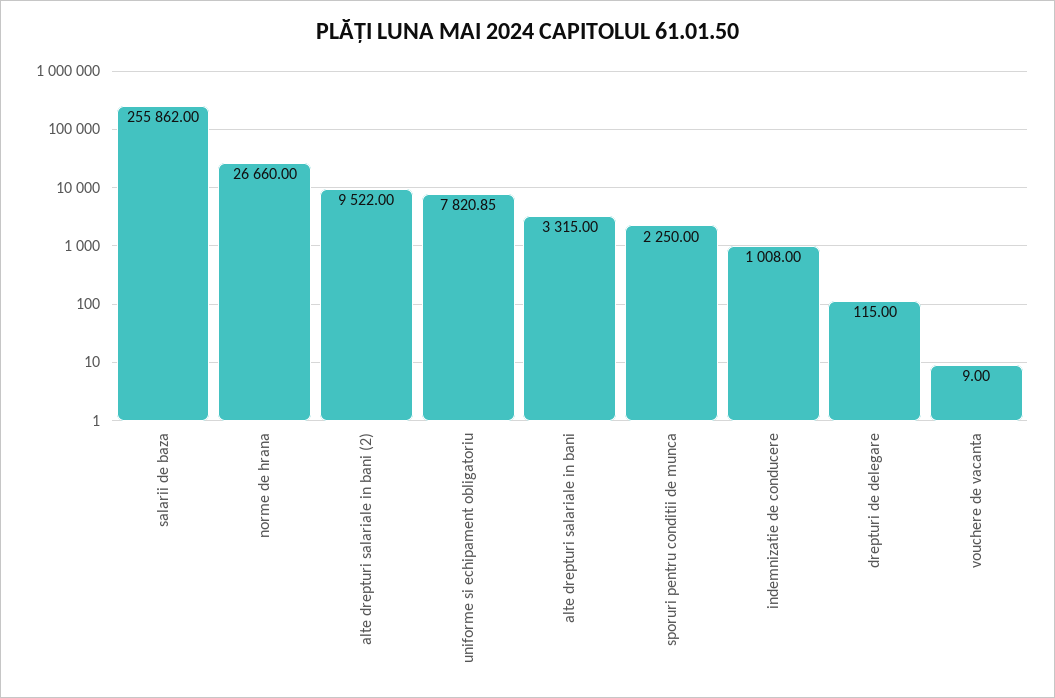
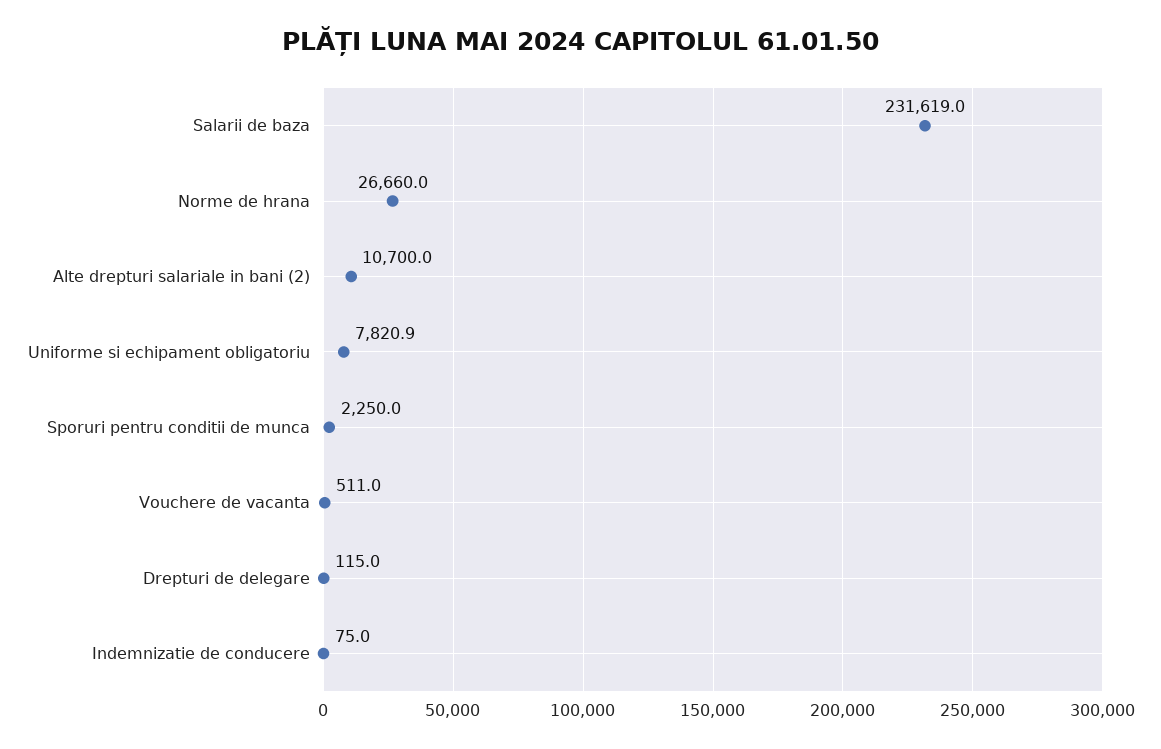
salarii de baza: 255862 -> 231619
alte drepturi salariale in bani (2): 9522 -> 10700
alte drepturi salariale in bani: 3315 -> none
indemnizatie de conducere: 1008 -> 75
vouchere de vacanta: 9 -> 511

